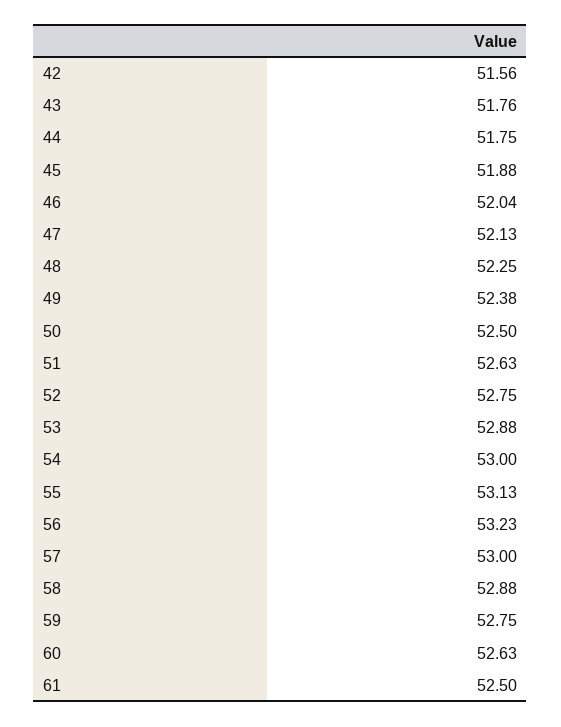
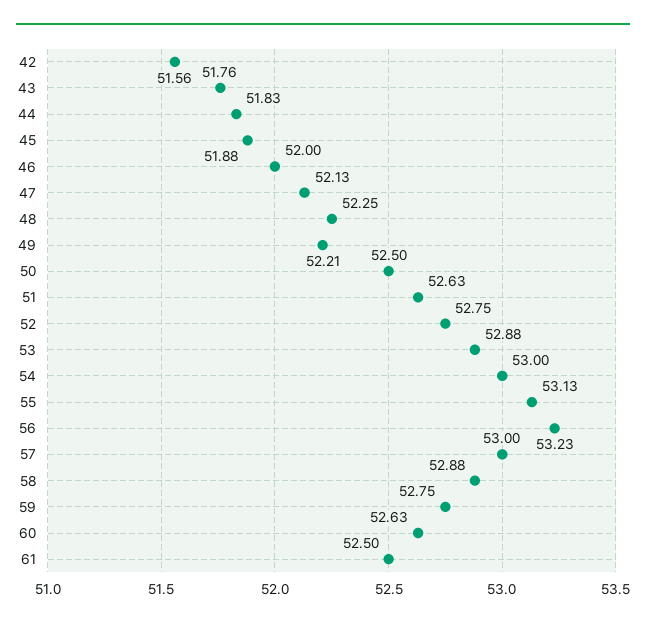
44: 51.75 -> 51.83
46: 52.04 -> 52
49: 52.38 -> 52.21

